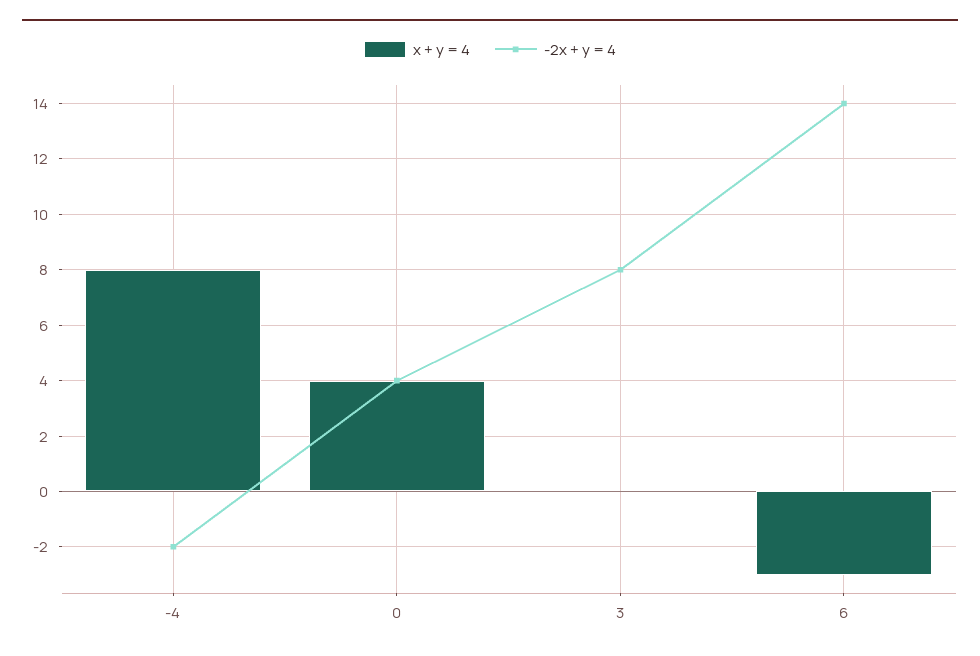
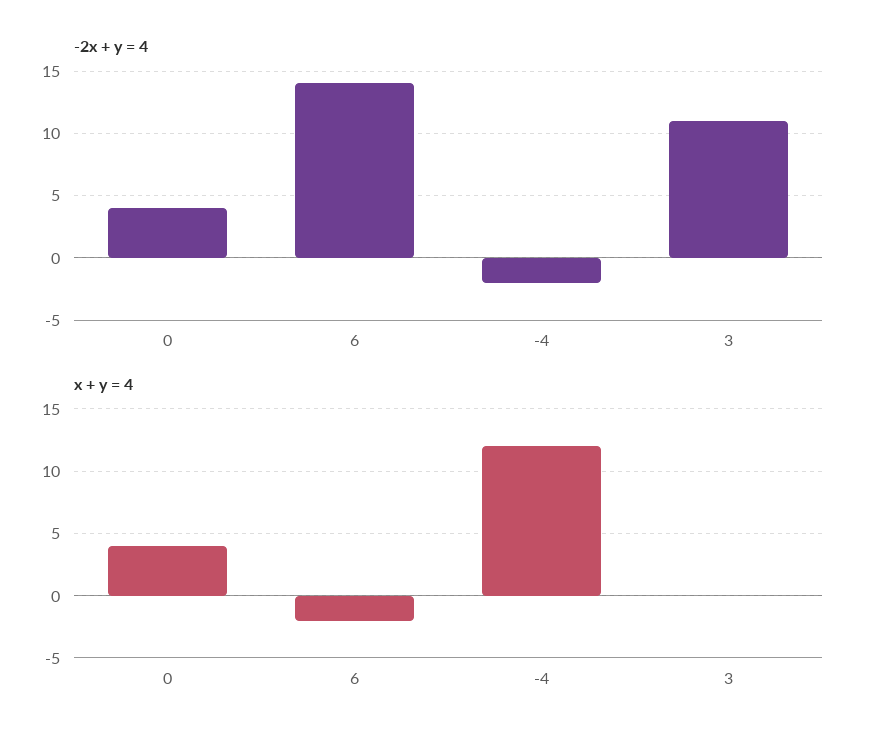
x + y = 4, -4: 8 -> 12
-2x + y = 4, 3: 8 -> 11
x + y = 4, 6: -3 -> -2

